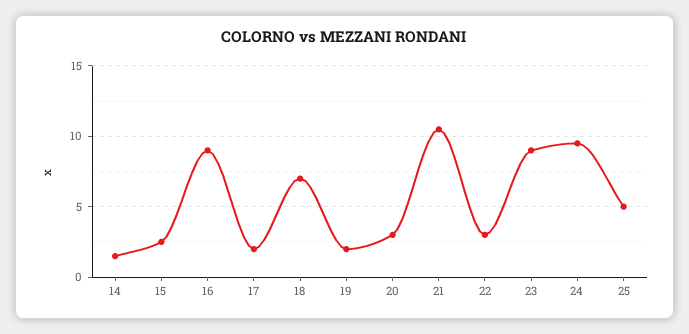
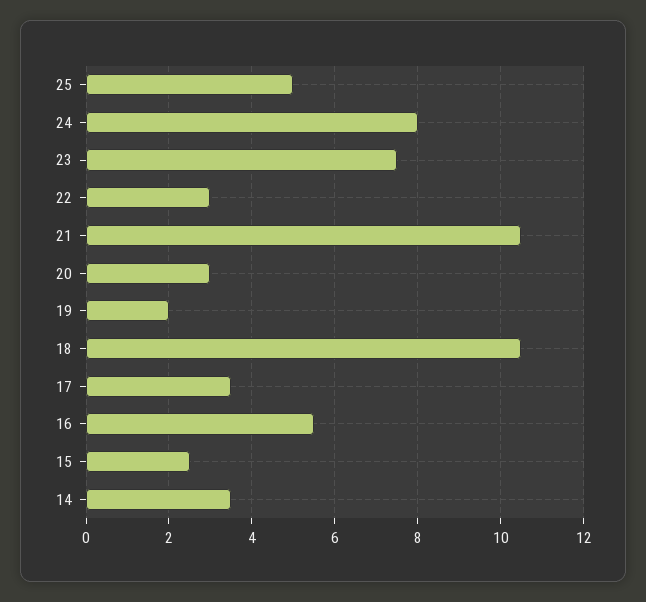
14: 1.5 -> 3.5
16: 9 -> 5.5
17: 2 -> 3.5
18: 7 -> 10.5
23: 9 -> 7.5
24: 9.5 -> 8

